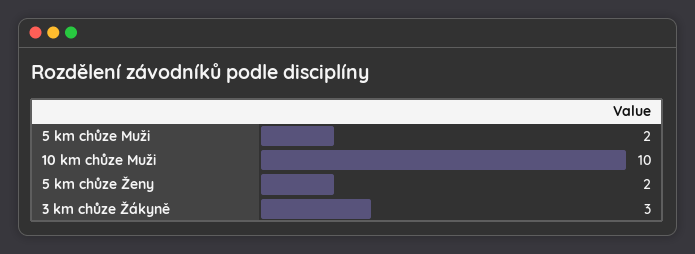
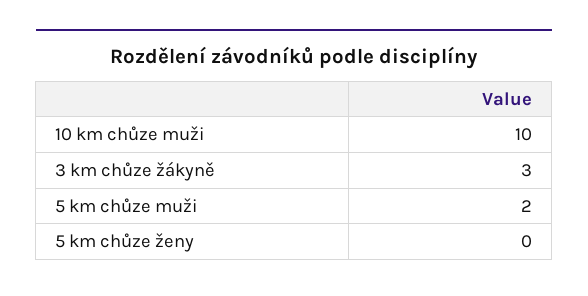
5 km chůze Ženy: 2 -> 0

